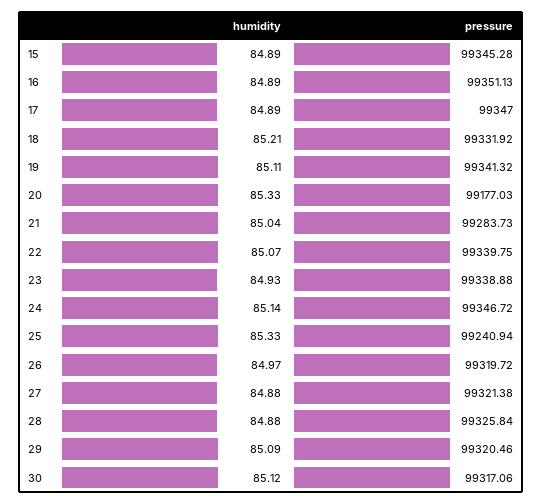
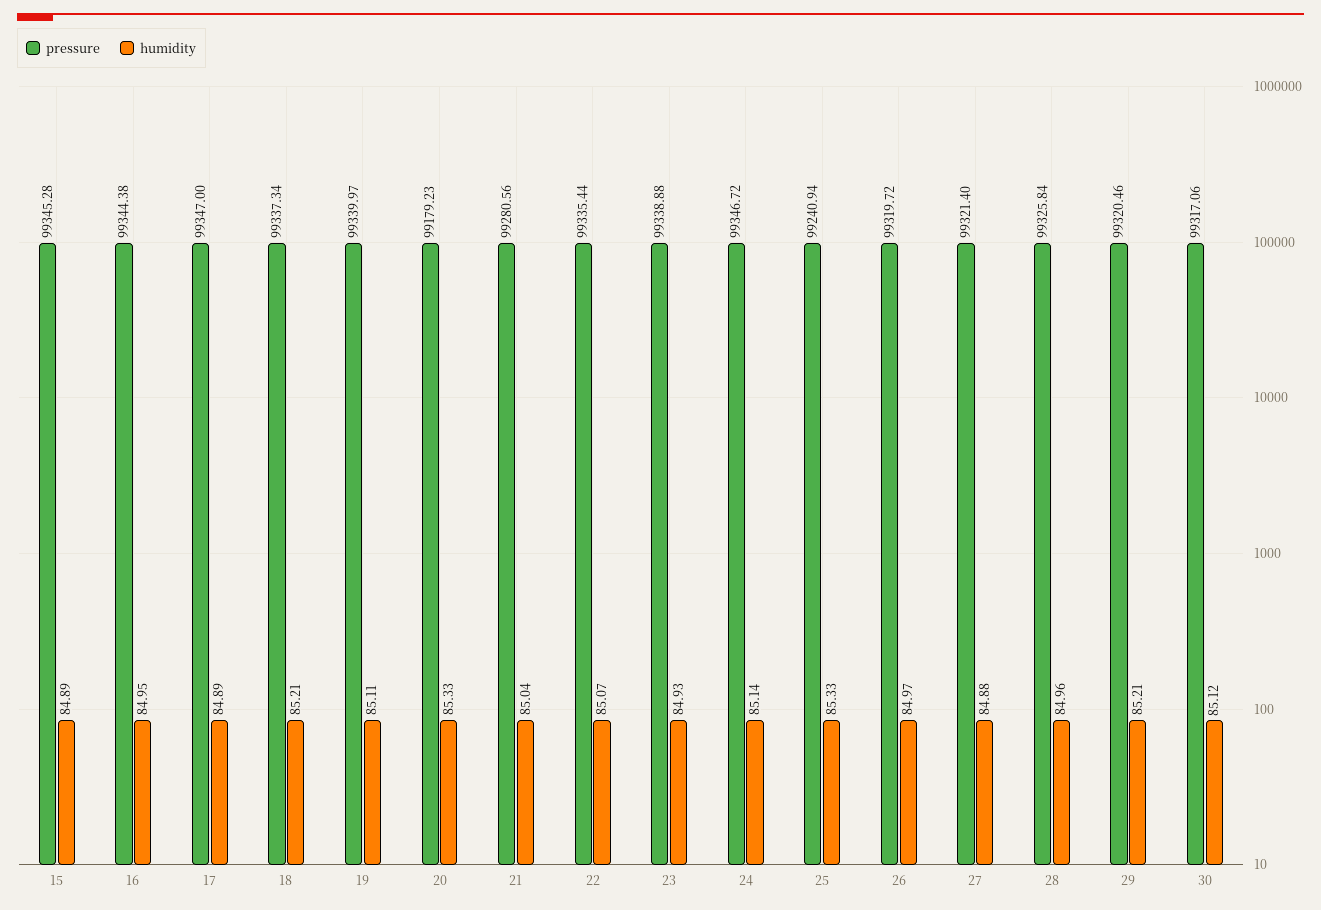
humidity, 16: 84.89 -> 84.95
pressure, 16: 99351.13 -> 99344.38
pressure, 18: 99331.92 -> 99337.34
pressure, 19: 99341.32 -> 99339.97
pressure, 20: 99177.03 -> 99179.23
pressure, 21: 99283.73 -> 99280.56
pressure, 22: 99339.75 -> 99335.44
pressure, 27: 99321.38 -> 99321.4
humidity, 28: 84.88 -> 84.96
humidity, 29: 85.09 -> 85.21

